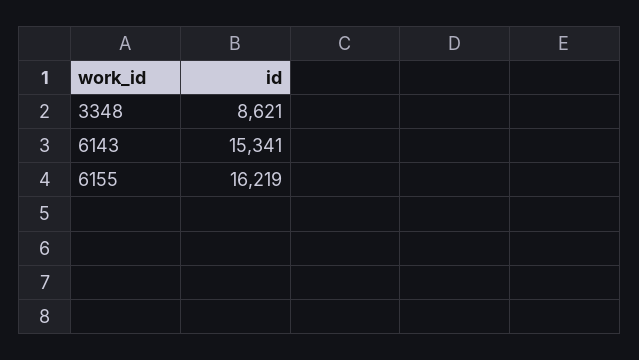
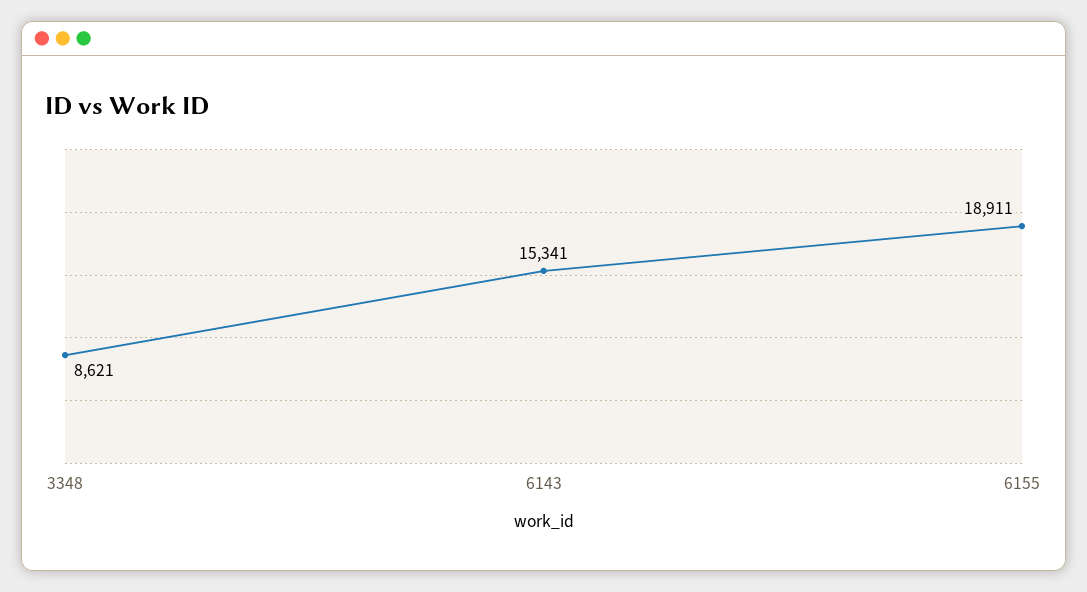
6155: 16219 -> 18911

